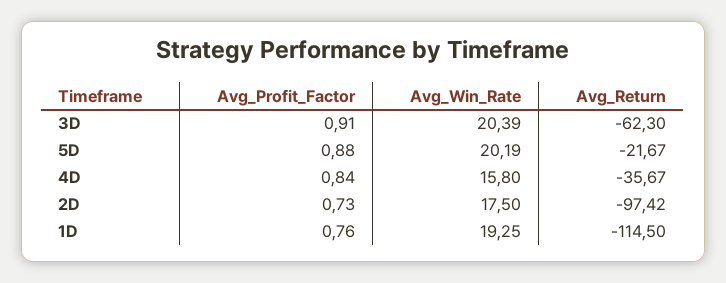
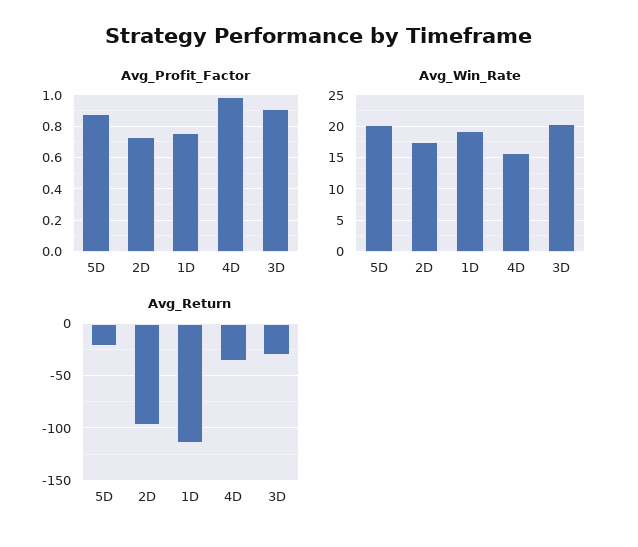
Avg_Return, 3D: -62.3 -> -30
Avg_Profit_Factor, 4D: 0.84 -> 1

